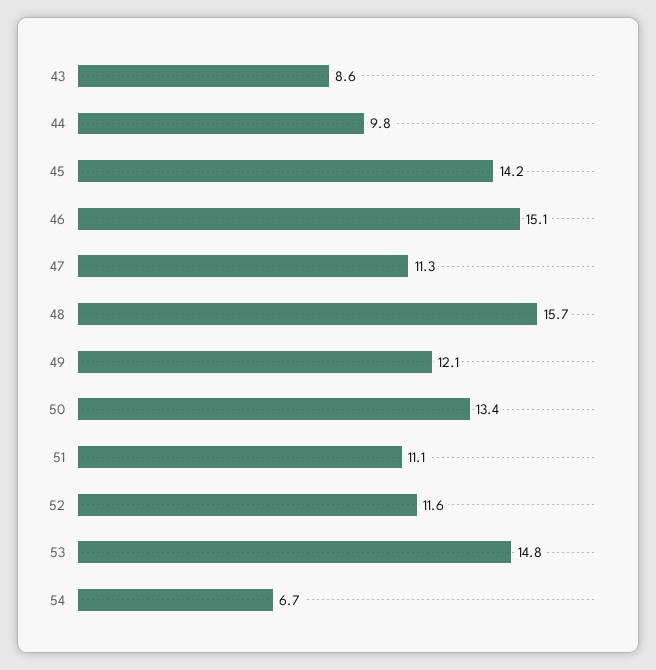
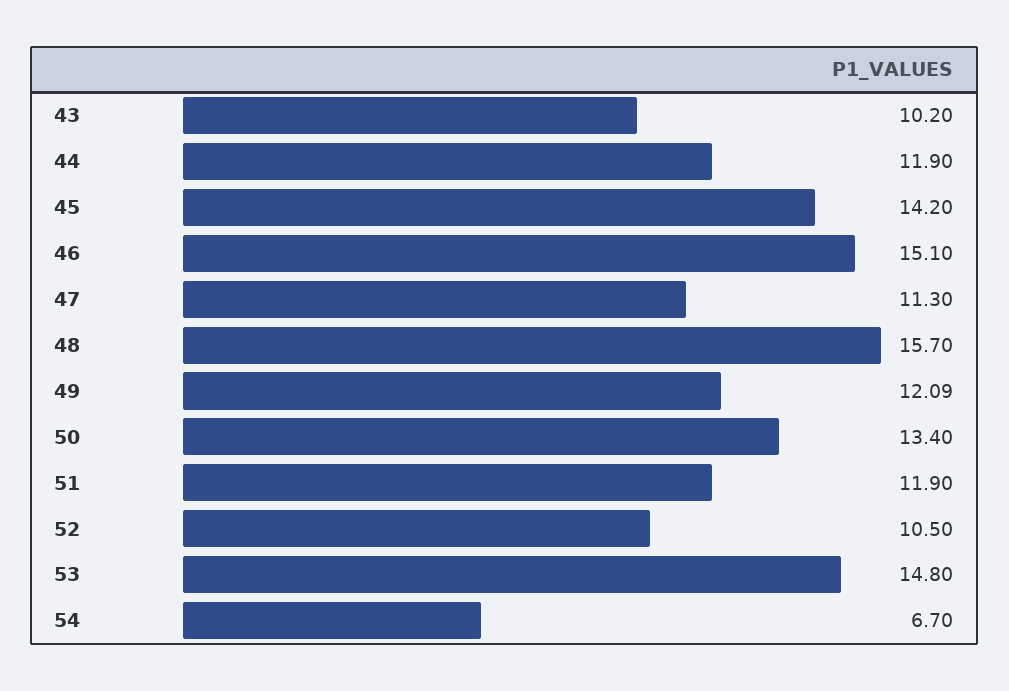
43: 8.6 -> 10.2
44: 9.8 -> 11.9
51: 11.1 -> 11.9
52: 11.6 -> 10.5

